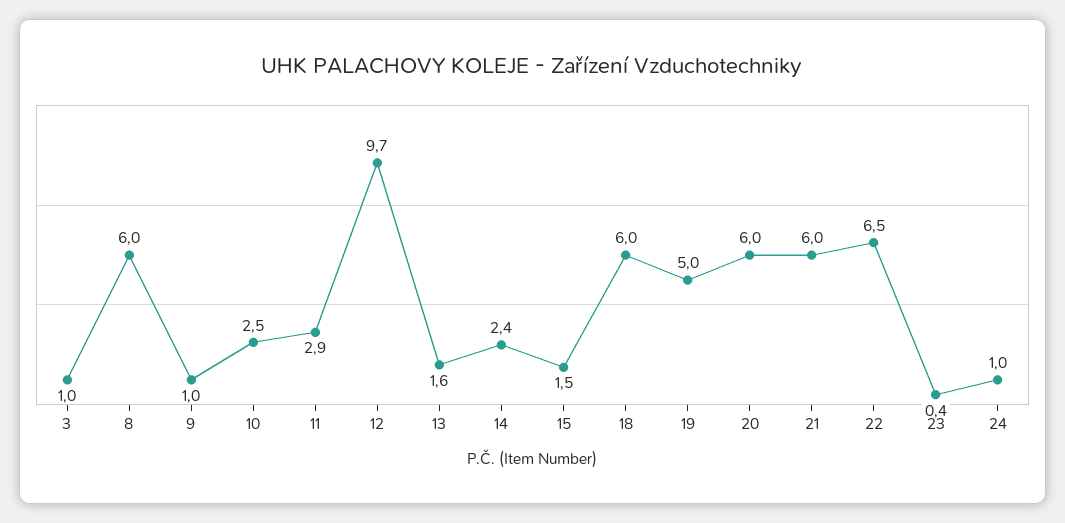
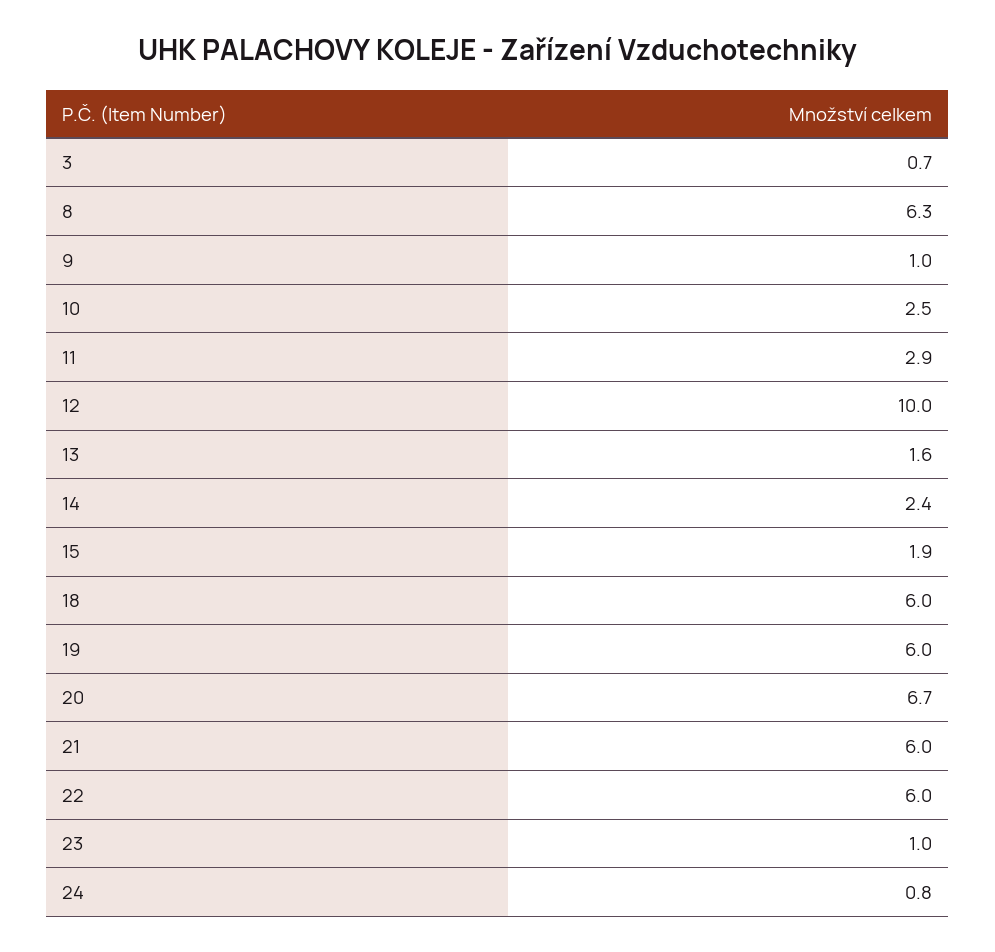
3: 1 -> 0.7
8: 6 -> 6.3
12: 9.7 -> 10
15: 1.5 -> 1.9
19: 5 -> 6
20: 6 -> 6.7
22: 6.5 -> 6
23: 0.4 -> 1
24: 1 -> 0.8

